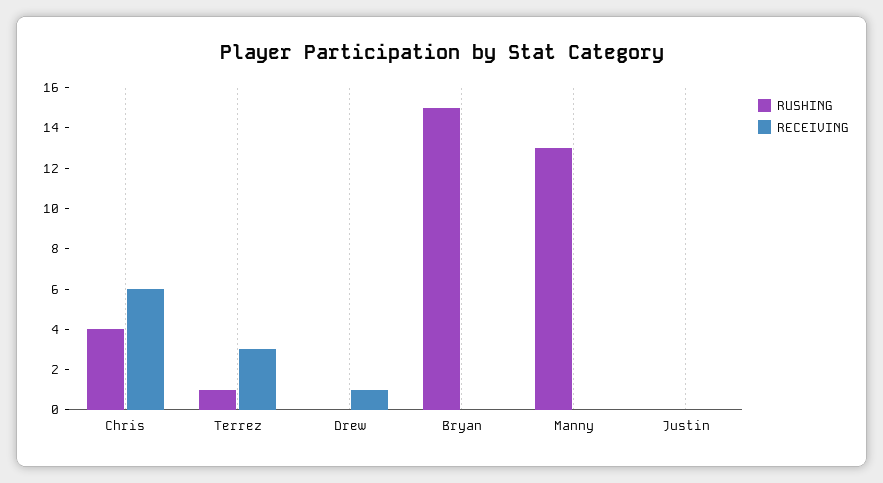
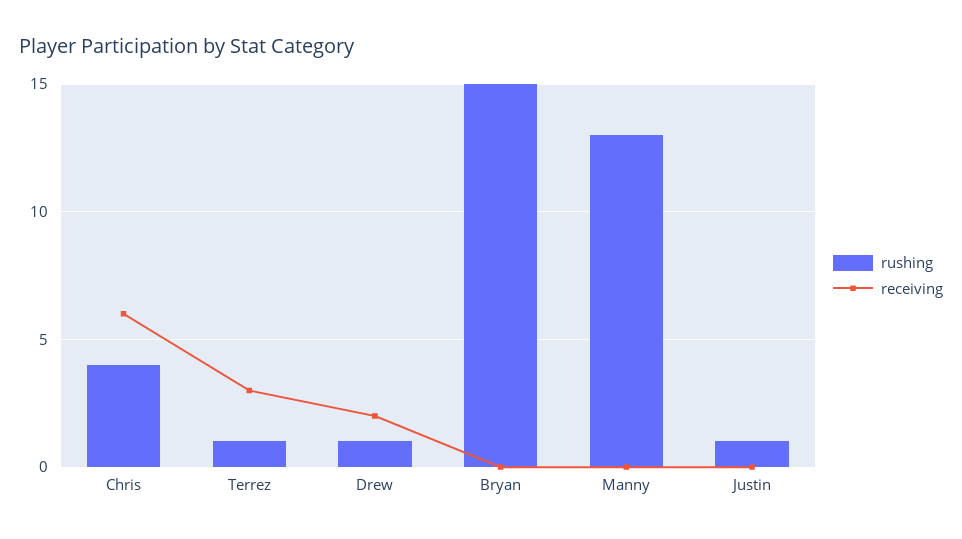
RUSHING, Drew: 0 -> 1
RECEIVING, Drew: 1 -> 2
RUSHING, Justin: 0 -> 1

